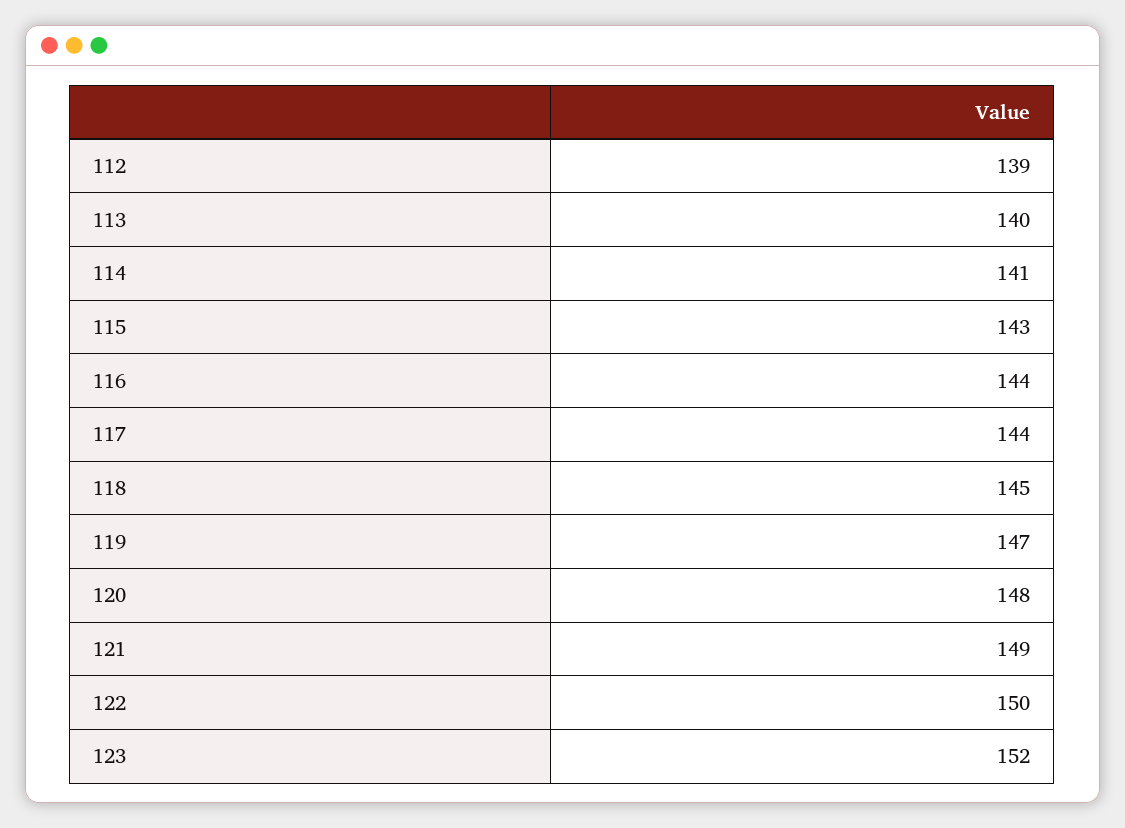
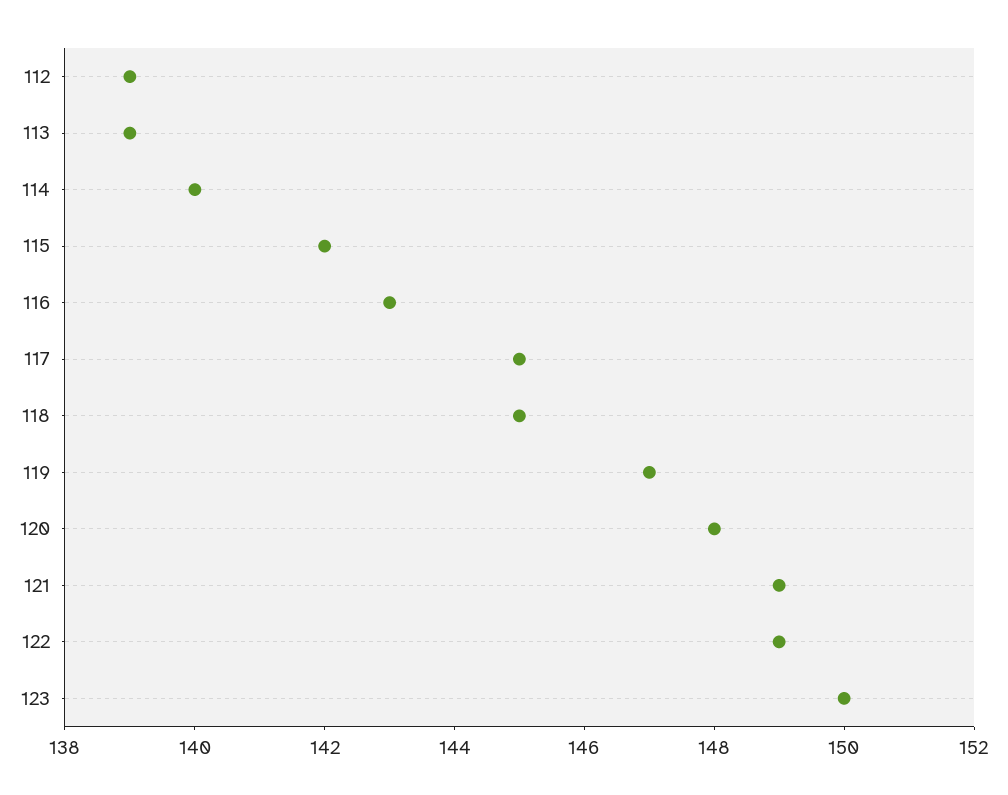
113: 140 -> 139
114: 141 -> 140
115: 143 -> 142
116: 144 -> 143
117: 144 -> 145
122: 150 -> 149
123: 152 -> 150

